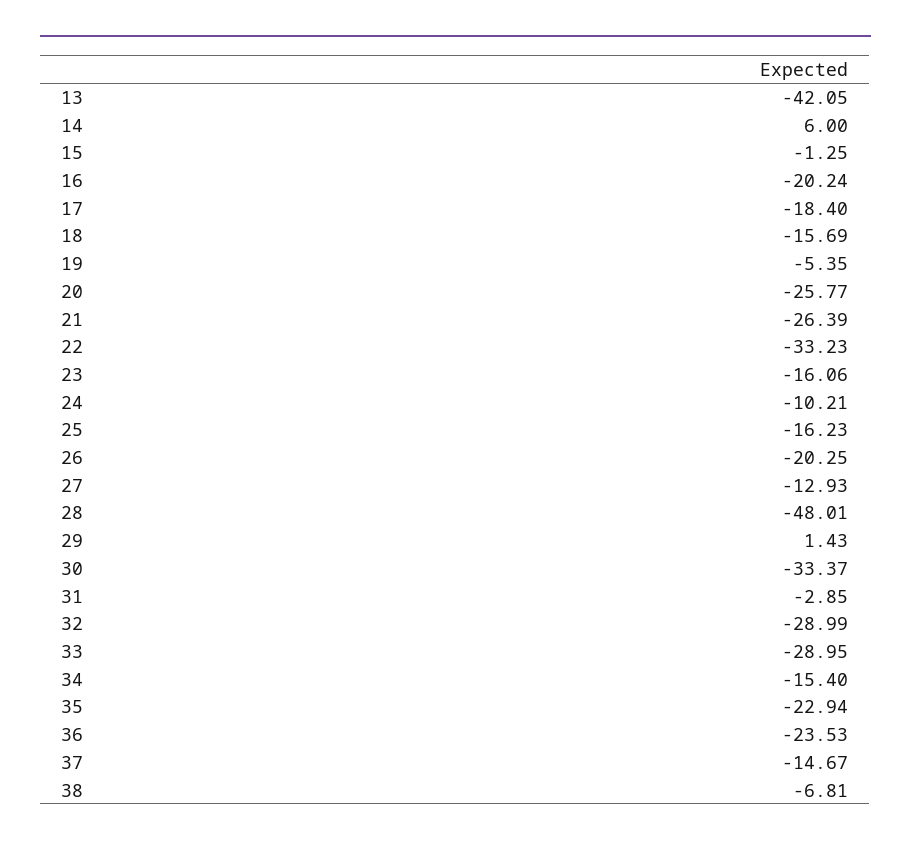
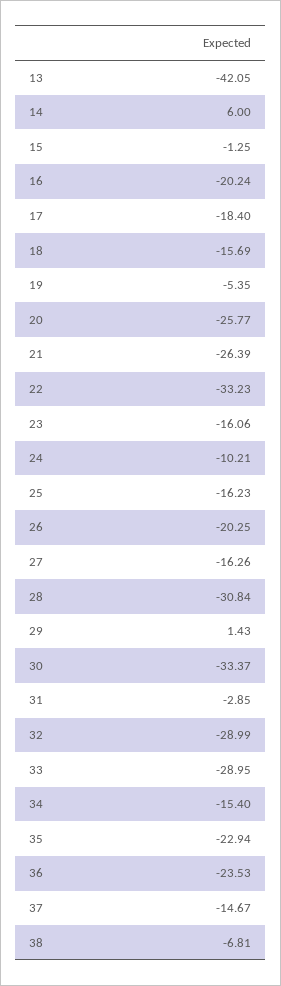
27: -12.93 -> -16.26
28: -48.01 -> -30.84

